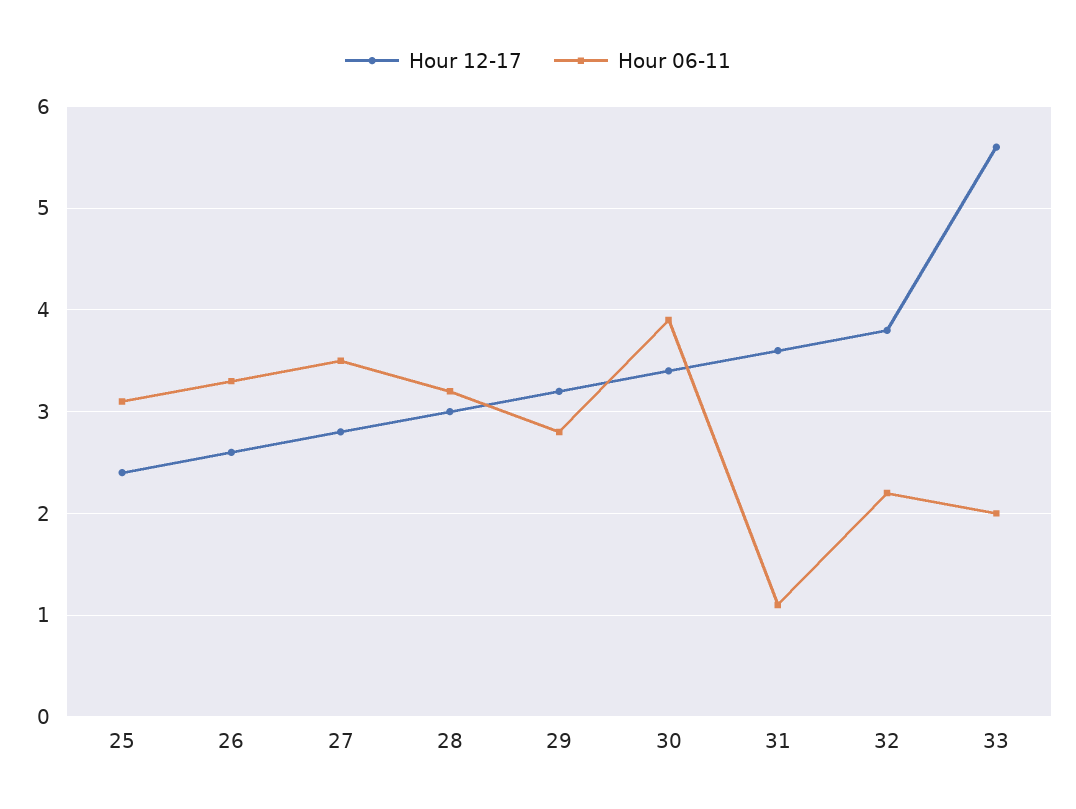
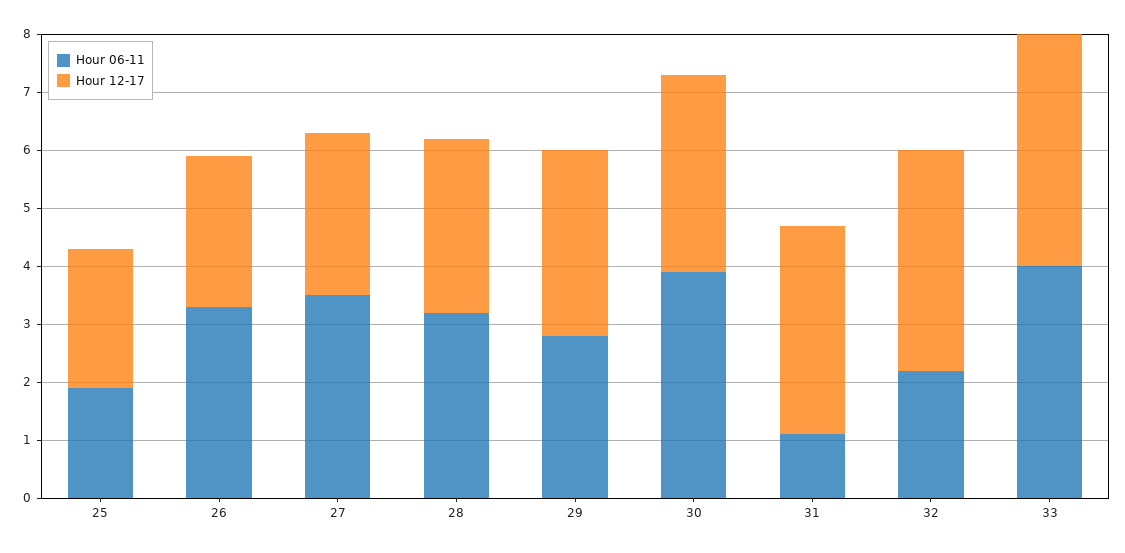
Hour 06-11, 25: 3.1 -> 2
Hour 12-17, 33: 5.6 -> 4
Hour 06-11, 33: 2 -> 4

